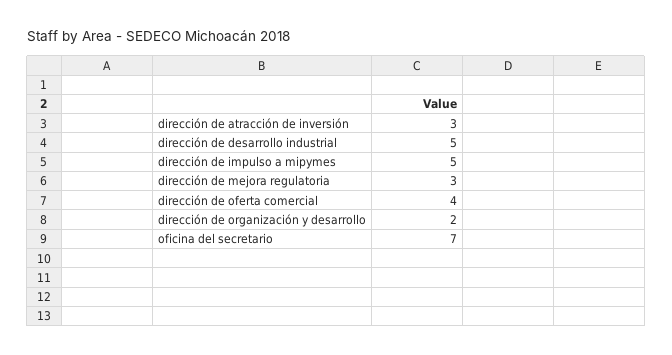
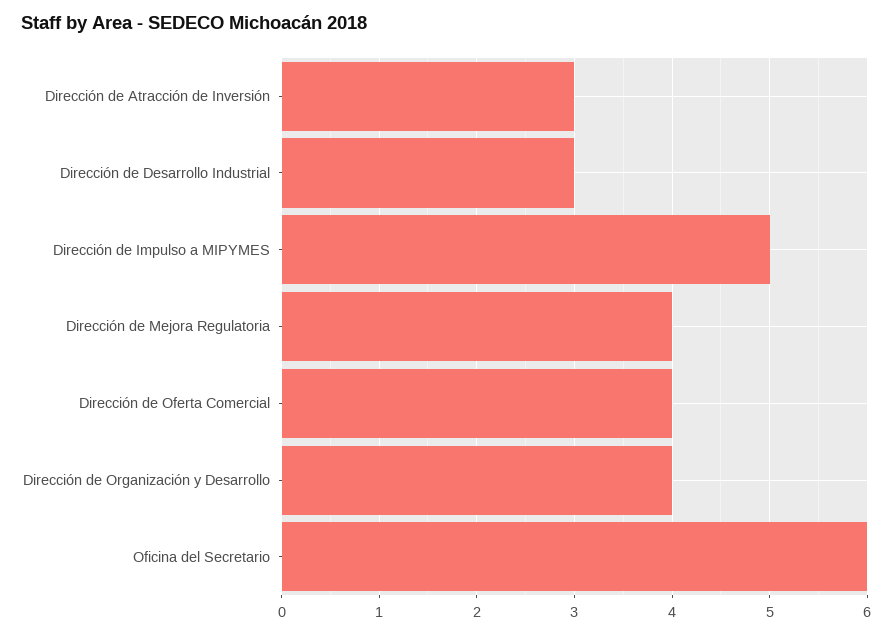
dirección de desarrollo industrial: 5 -> 3
dirección de mejora regulatoria: 3 -> 4
dirección de organización y desarrollo: 2 -> 4
oficina del secretario: 7 -> 6

